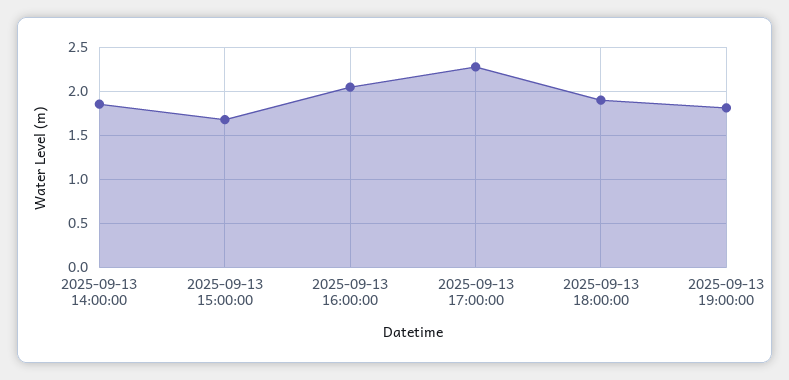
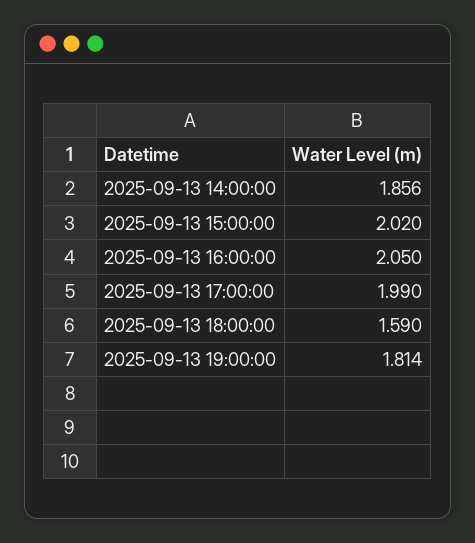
2025-09-13 15:00:00: 1.7 -> 2.02
2025-09-13 17:00:00: 2.3 -> 1.99
2025-09-13 18:00:00: 1.9 -> 1.59

